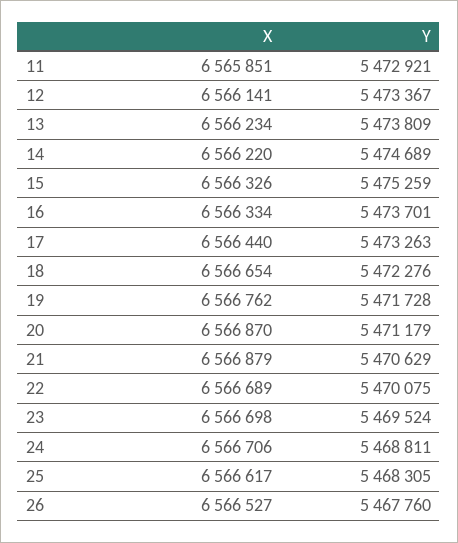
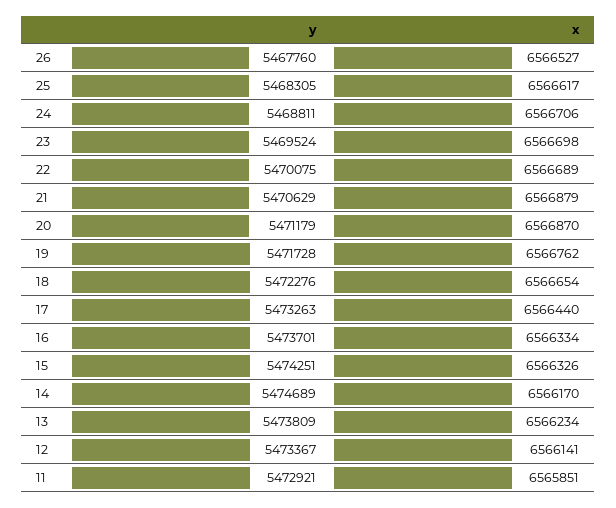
X, 14: 6566220 -> 6566170
Y, 15: 5475259 -> 5474251

